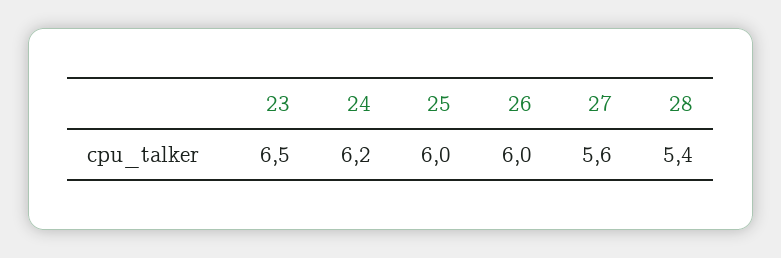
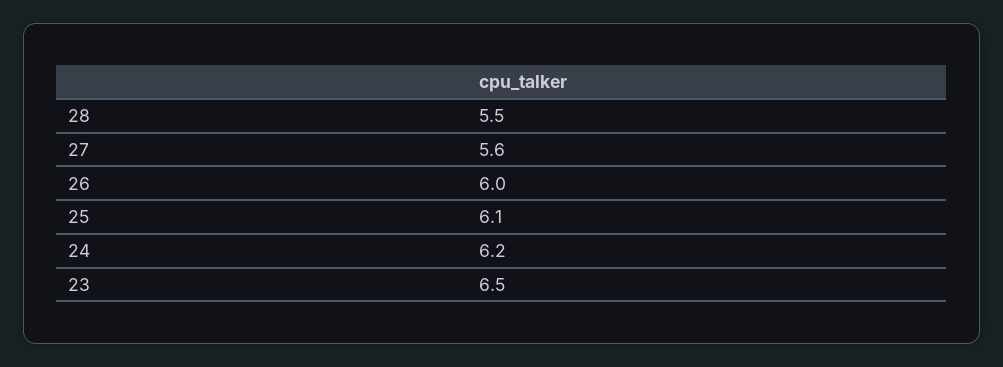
25: 6 -> 6.1
28: 5.4 -> 5.5

